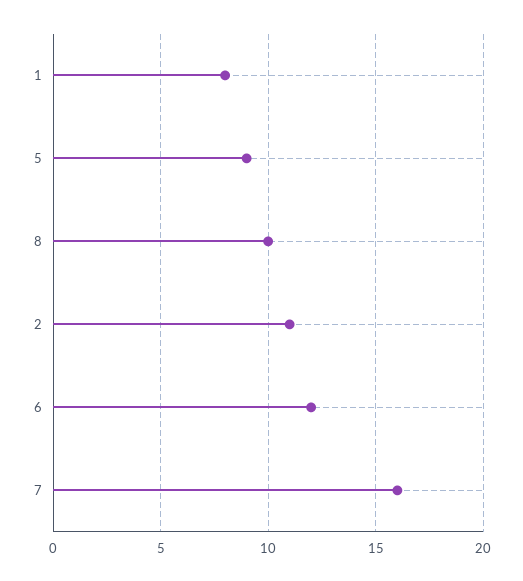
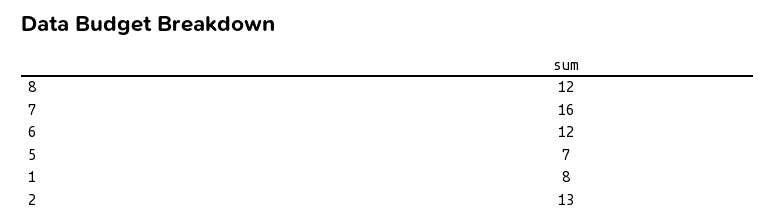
5: 9 -> 7
8: 10 -> 12
2: 11 -> 13

